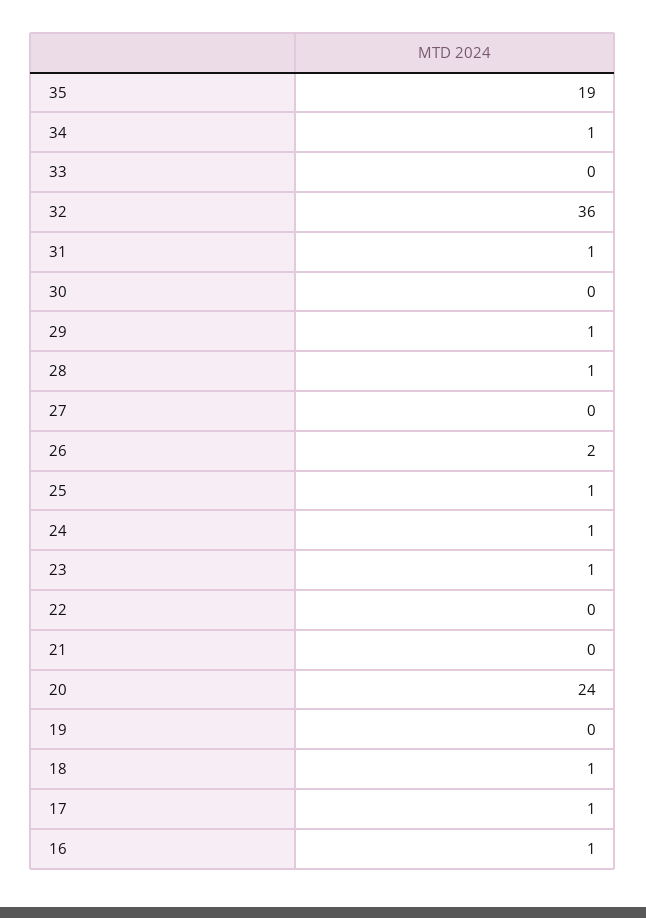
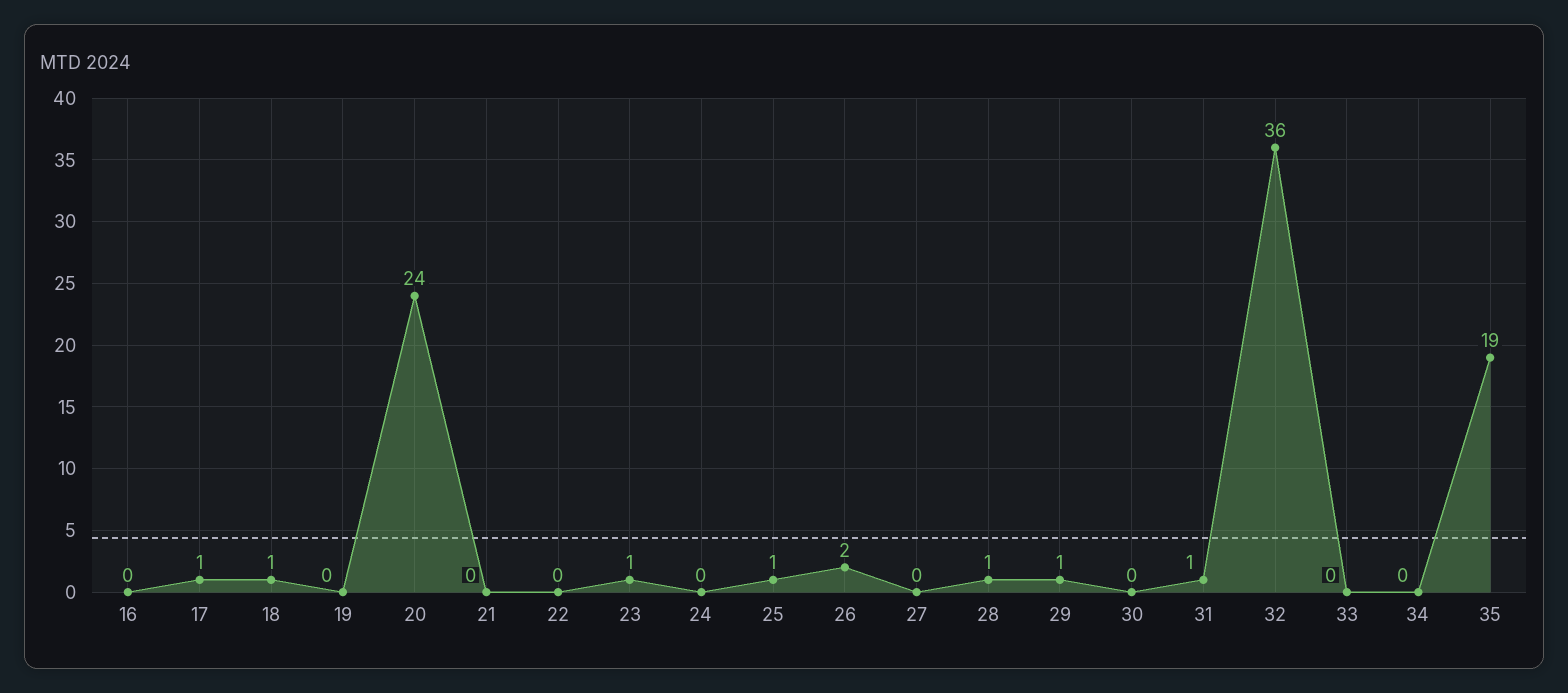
34: 1 -> 0
24: 1 -> 0
16: 1 -> 0

